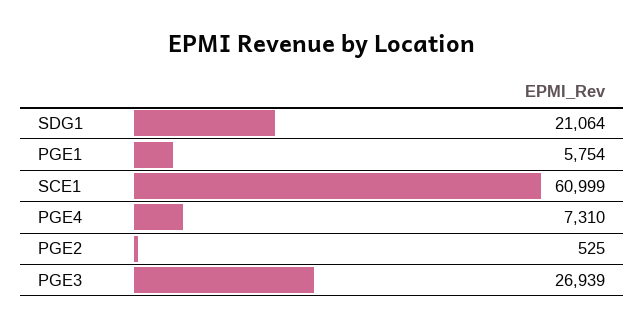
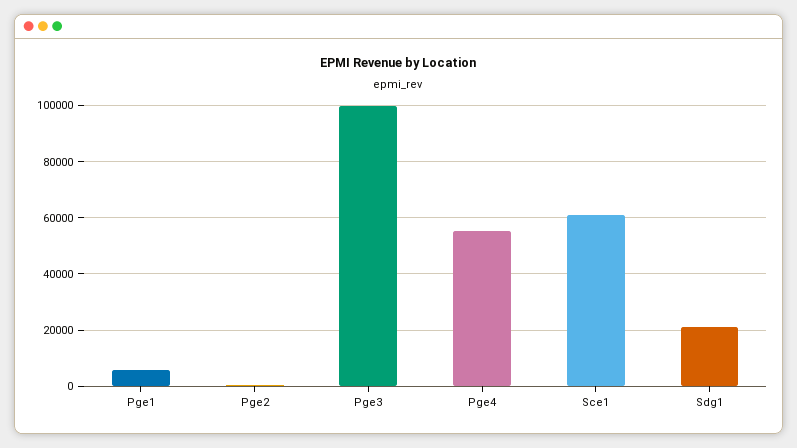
PGE4: 7310 -> 55000
PGE3: 26939 -> 100000

